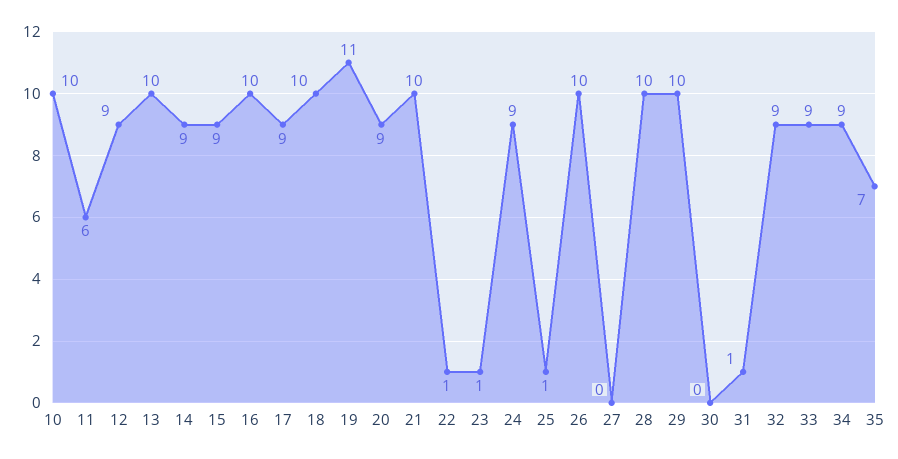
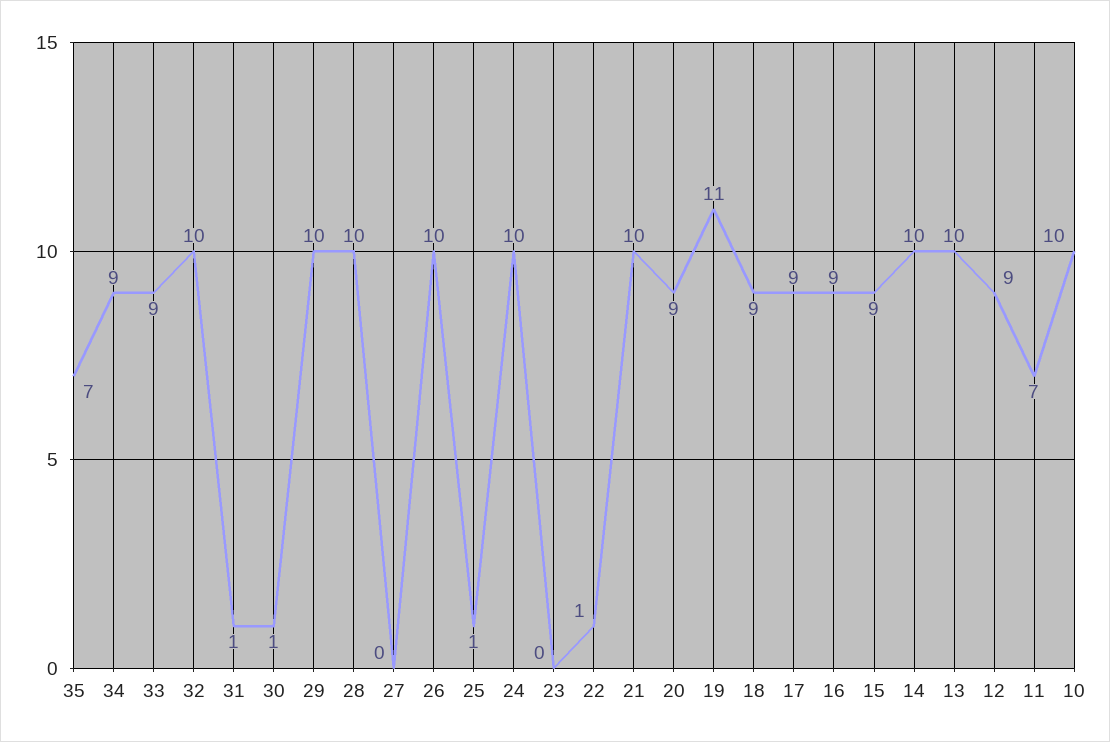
11: 6 -> 7
14: 9 -> 10
16: 10 -> 9
18: 10 -> 9
23: 1 -> 0
24: 9 -> 10
30: 0 -> 1
32: 9 -> 10

